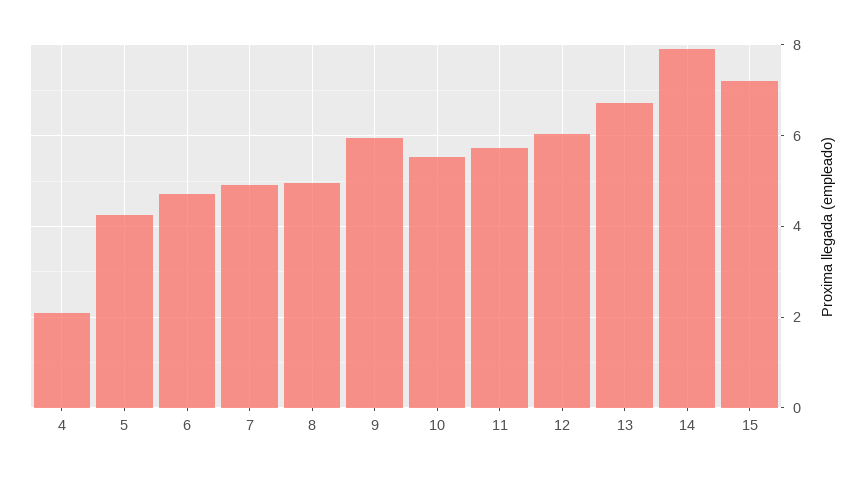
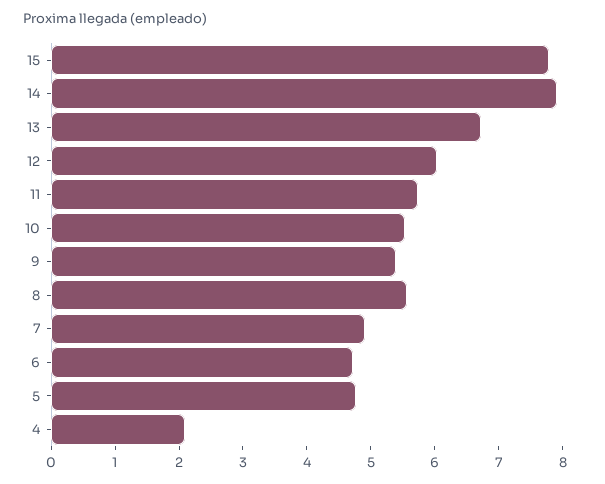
5: 4.2 -> 4.8
8: 5 -> 5.6
9: 6 -> 5.4
15: 7.2 -> 7.8

